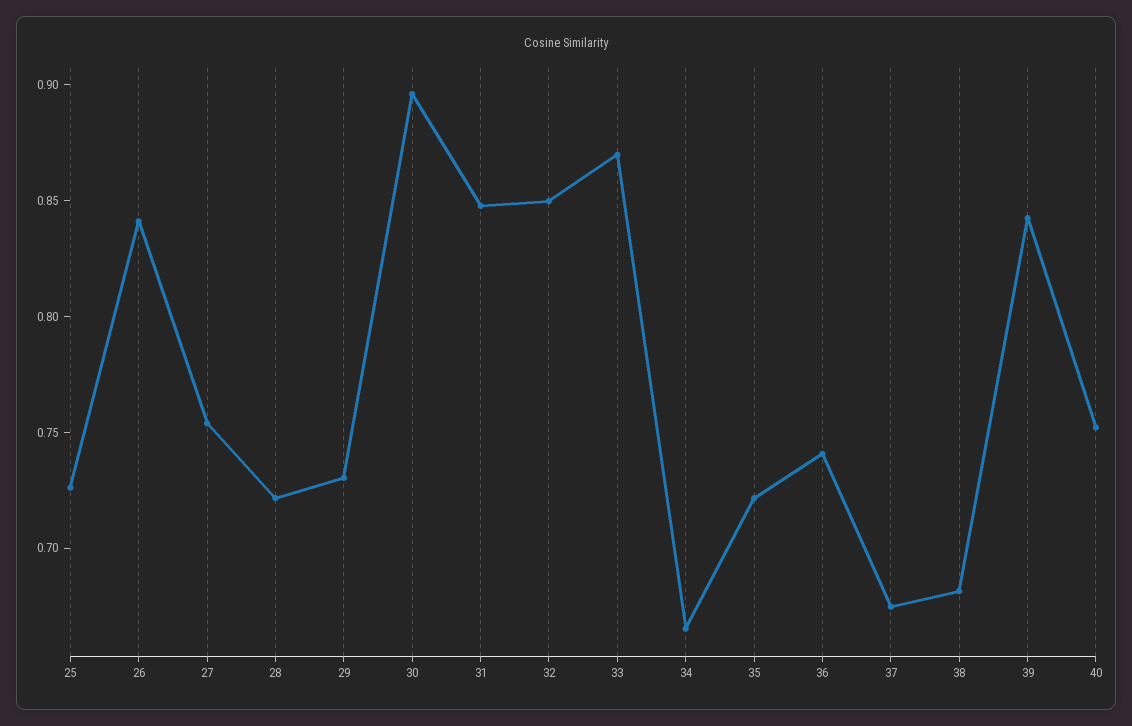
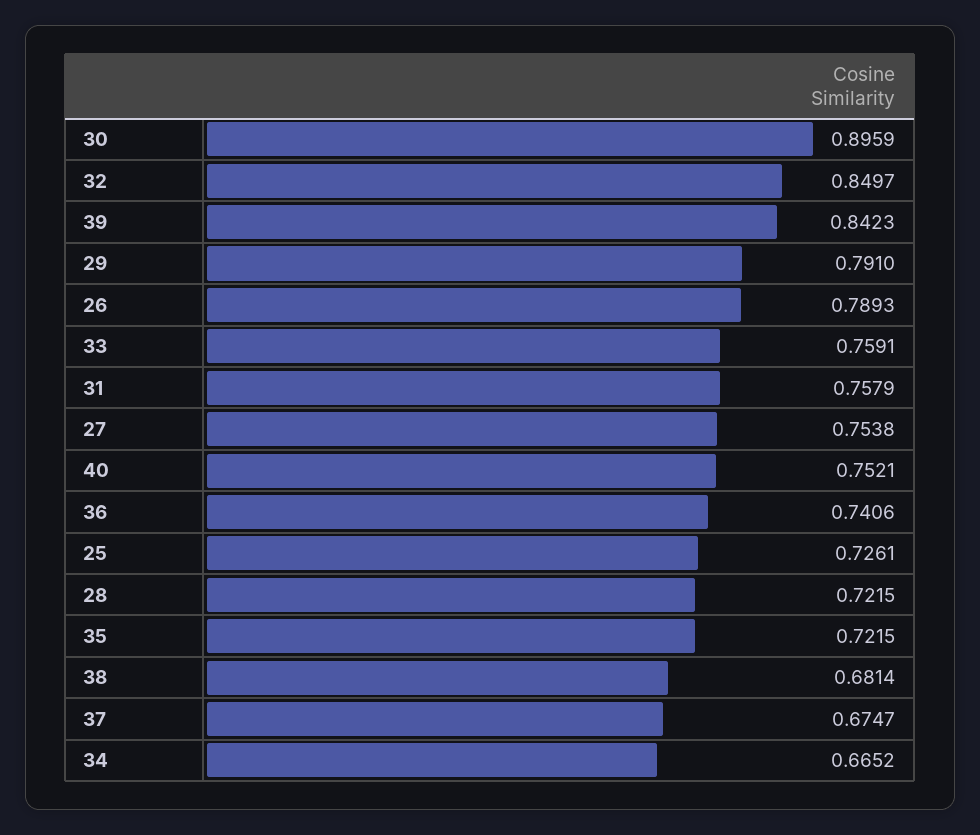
26: 0.84 -> 0.7893
29: 0.73 -> 0.791
31: 0.85 -> 0.7579
33: 0.87 -> 0.7591

